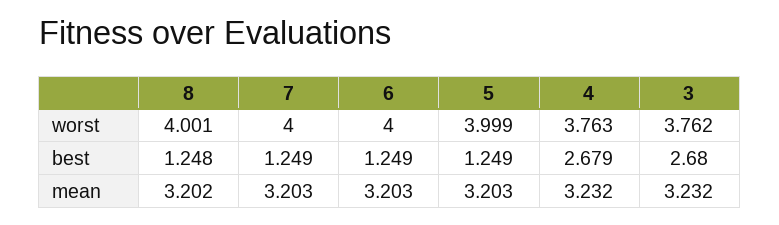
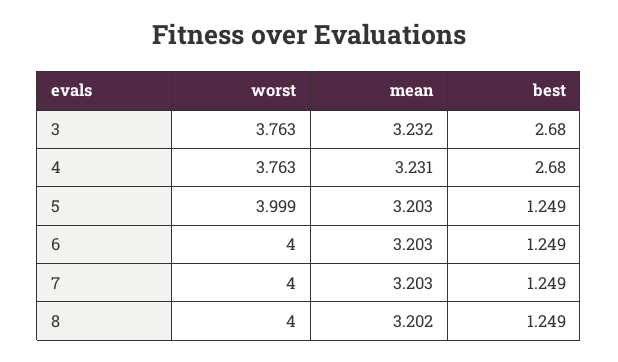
8, worst: 4.001 -> 4
3, worst: 3.762 -> 3.763
8, best: 1.248 -> 1.249
4, best: 2.679 -> 2.68
4, mean: 3.232 -> 3.231

